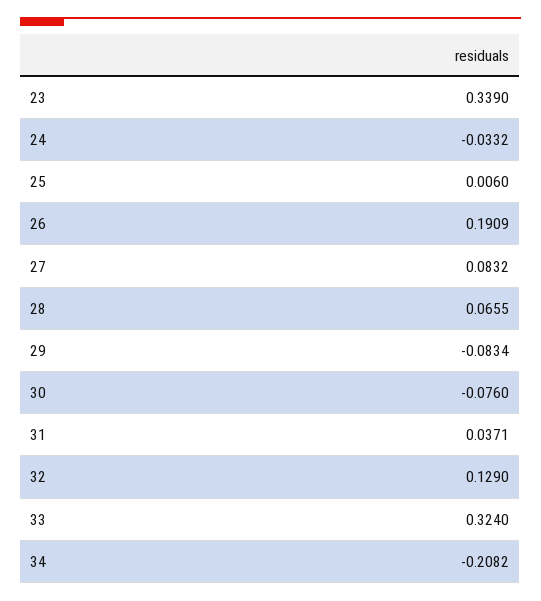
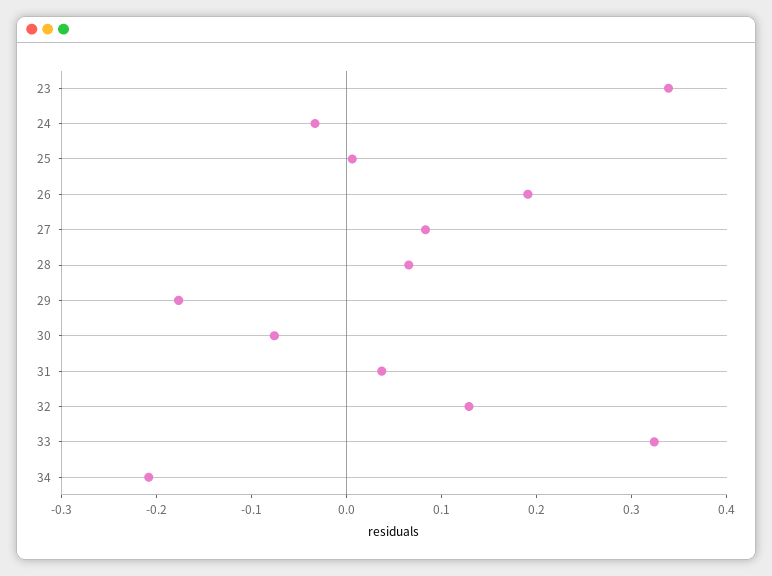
29: -0.0834 -> -0.18

